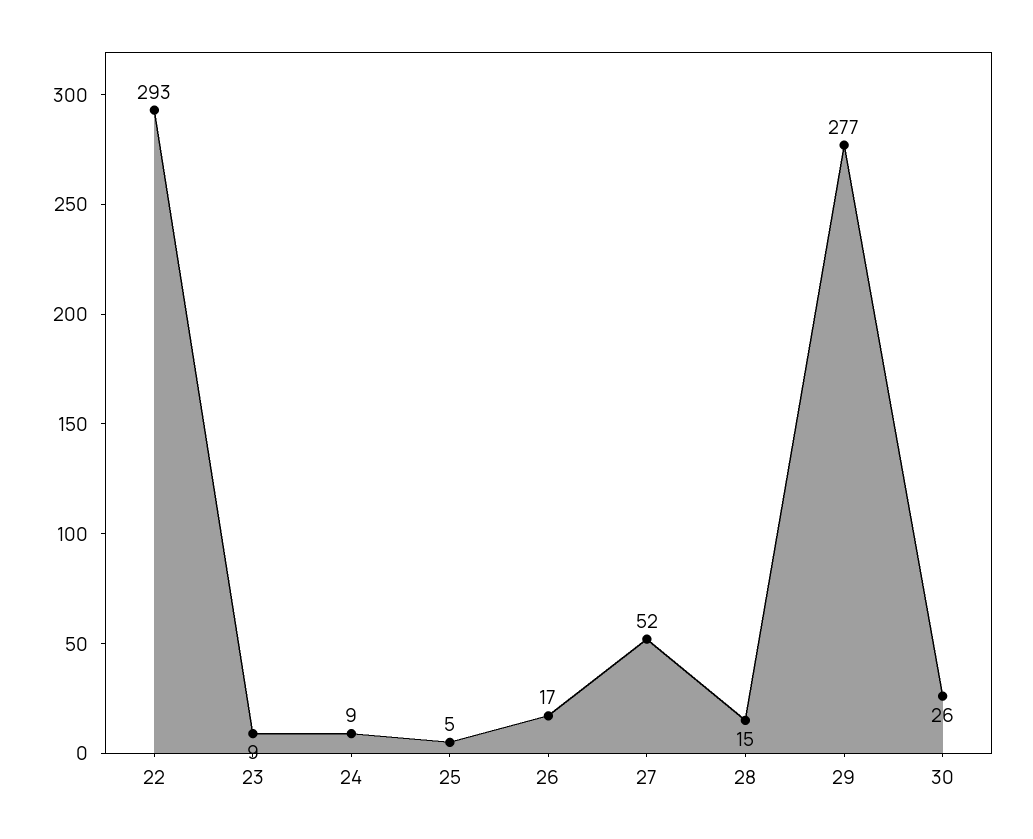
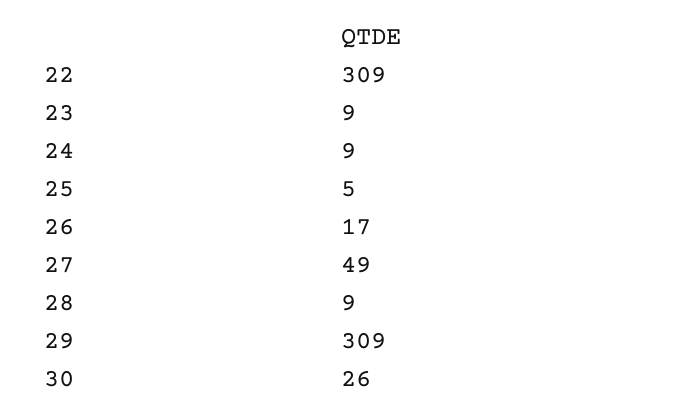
22: 293 -> 309
27: 52 -> 49
28: 15 -> 9
29: 277 -> 309

